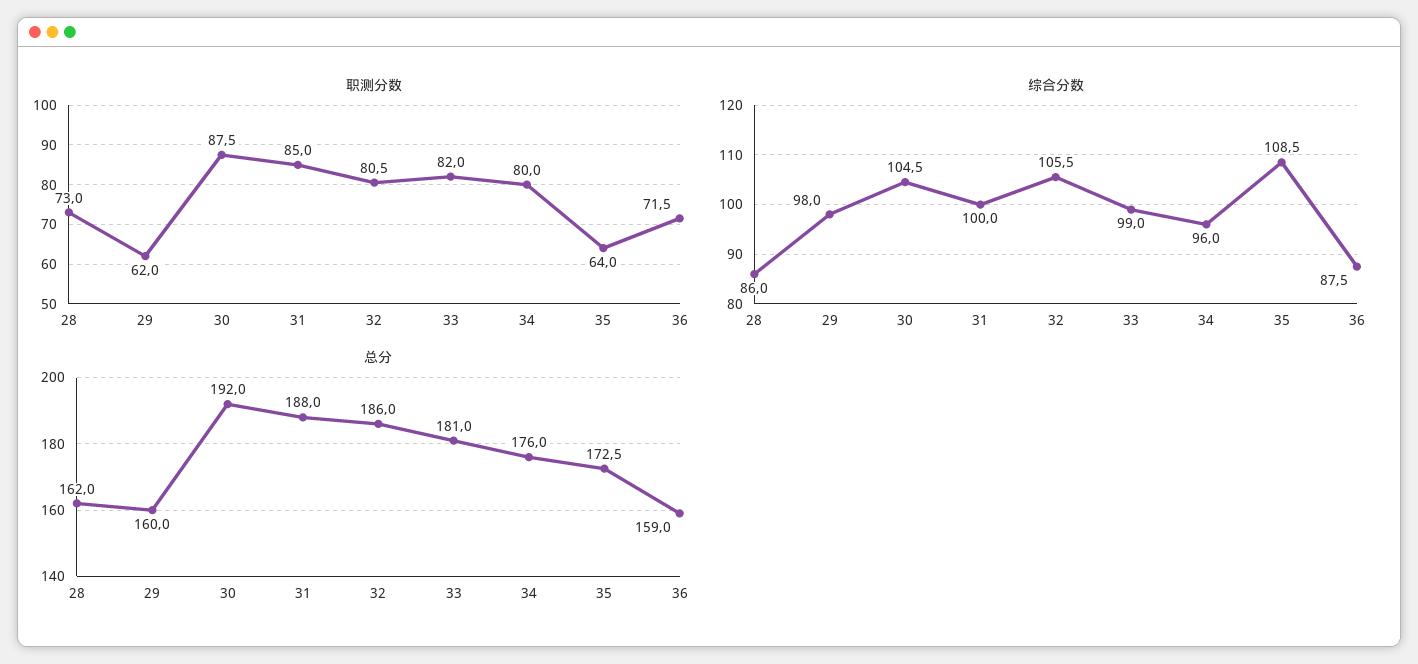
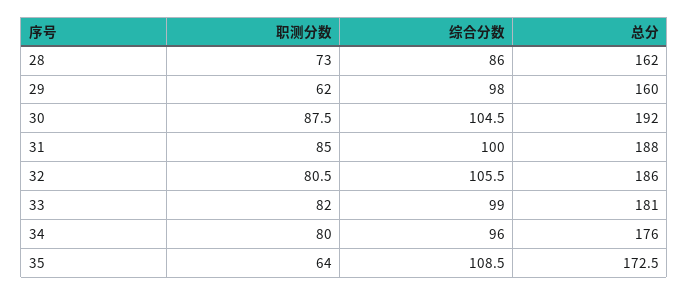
职测分数, 36: 71.5 -> none
综合分数, 36: 87.5 -> none
总分, 36: 159 -> none

